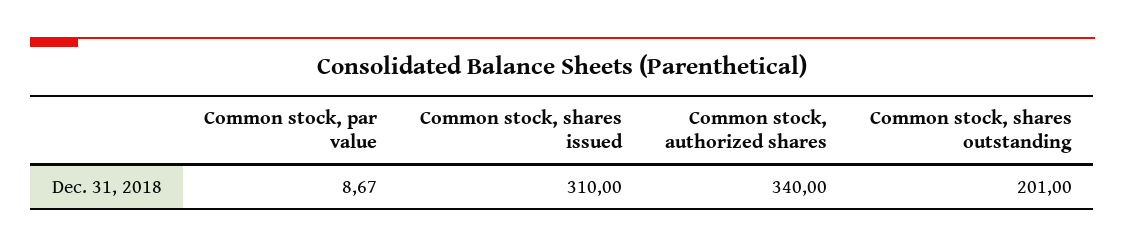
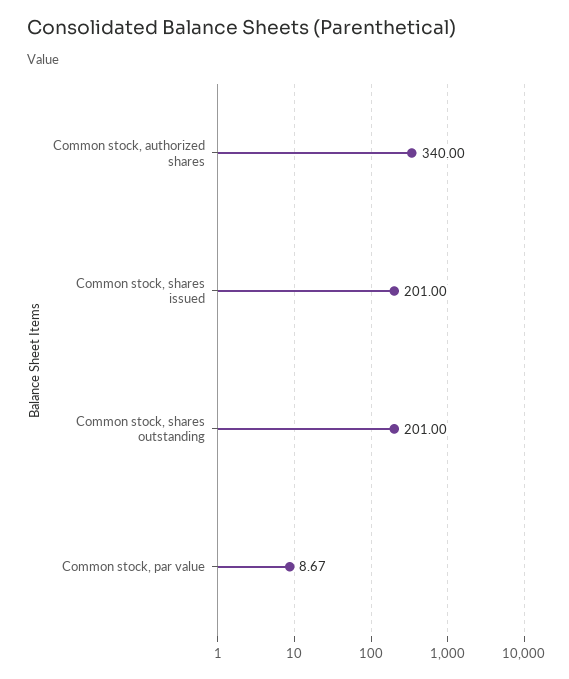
Common stock, shares issued: 310 -> 201

